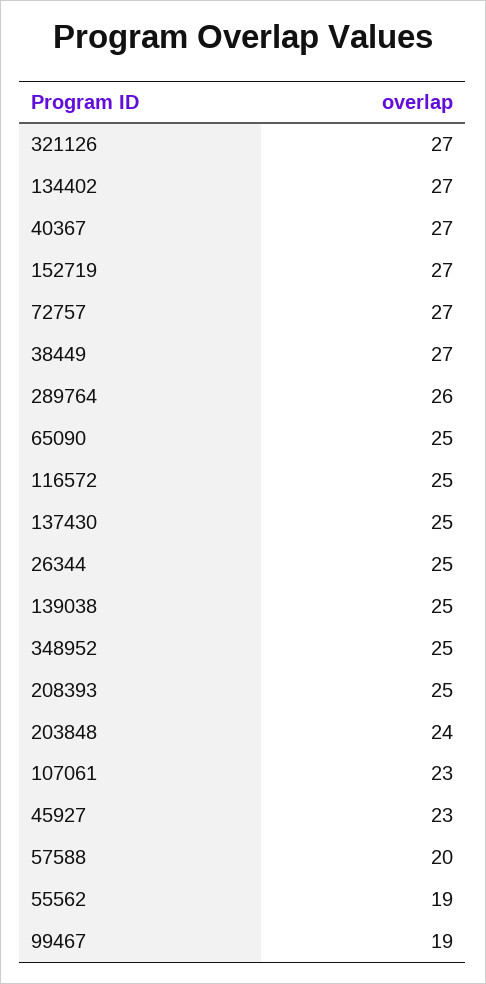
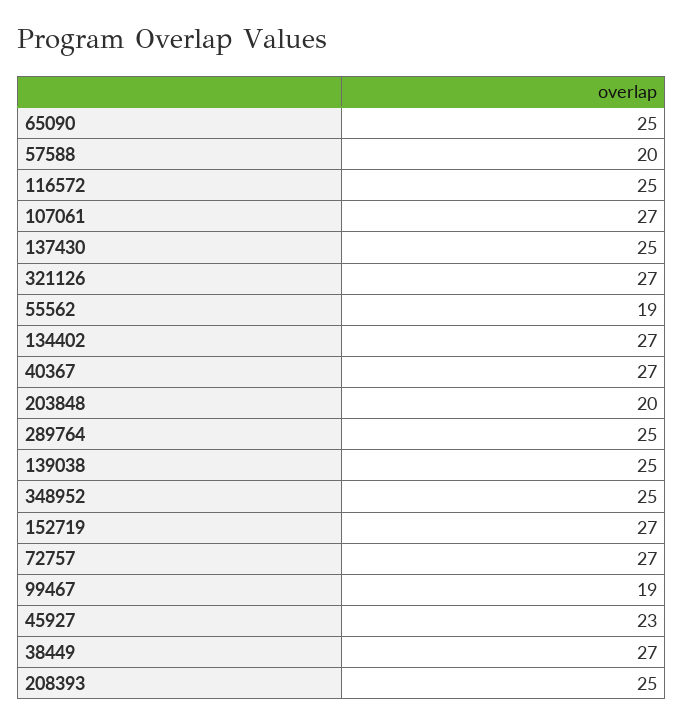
289764: 26 -> 25
26344: 25 -> none
203848: 24 -> 20
107061: 23 -> 27

